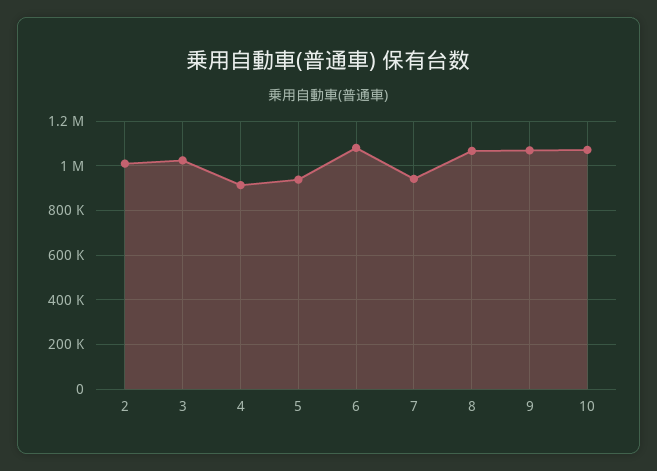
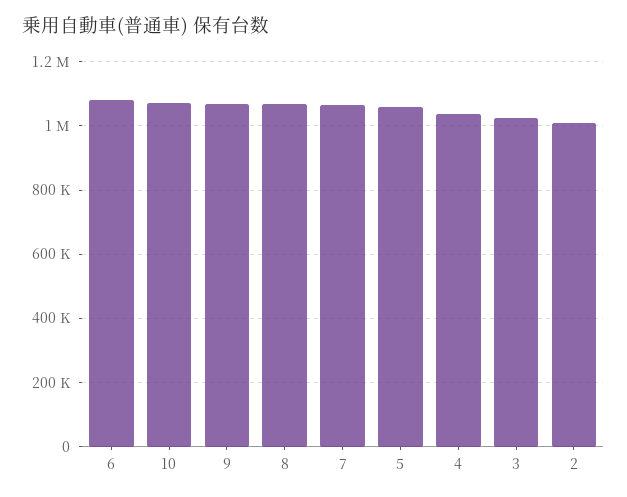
4: 900000 -> 1040000
5: 950000 -> 1060000
7: 950000 -> 1060000

